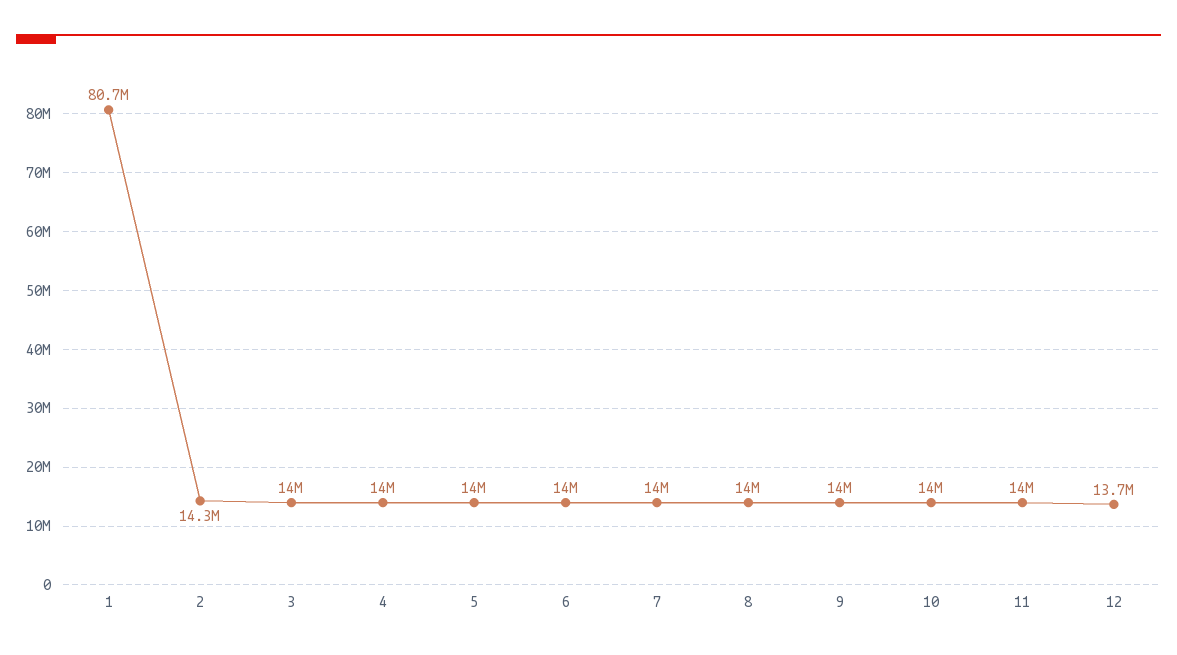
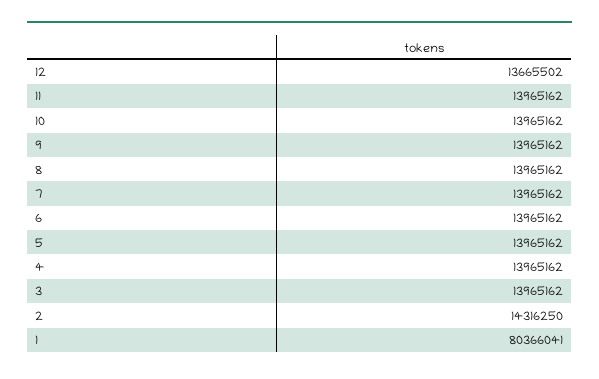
1: 80700000 -> 80366041

